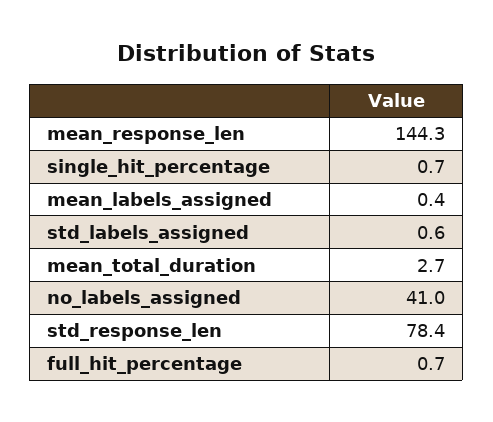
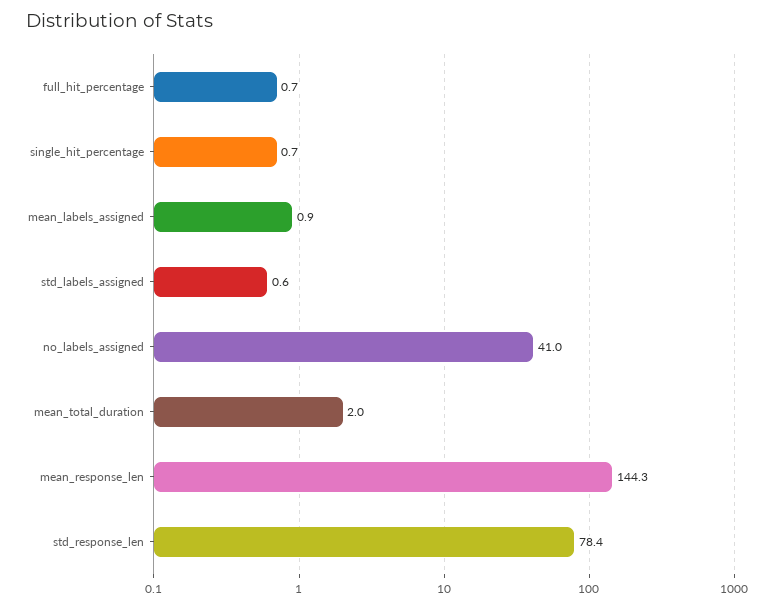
mean_labels_assigned: 0.4 -> 0.9
mean_total_duration: 2.7 -> 2

